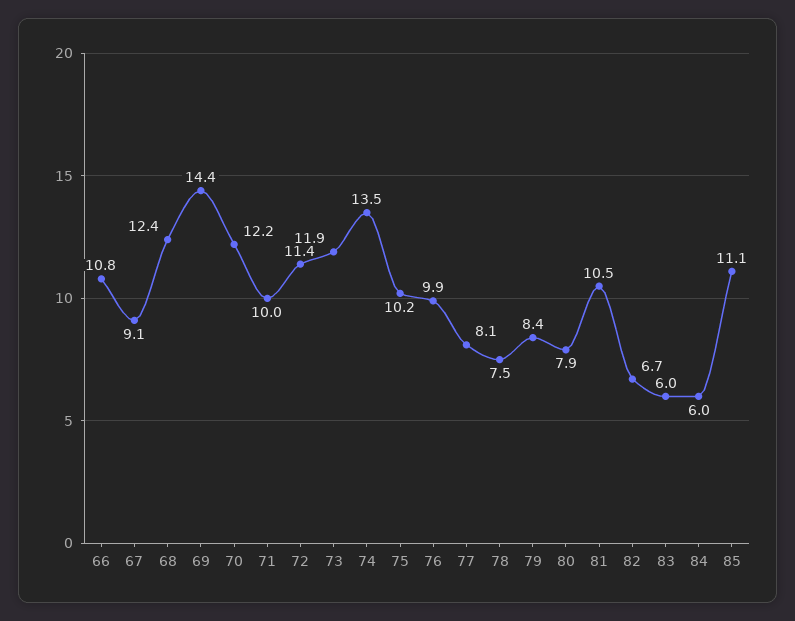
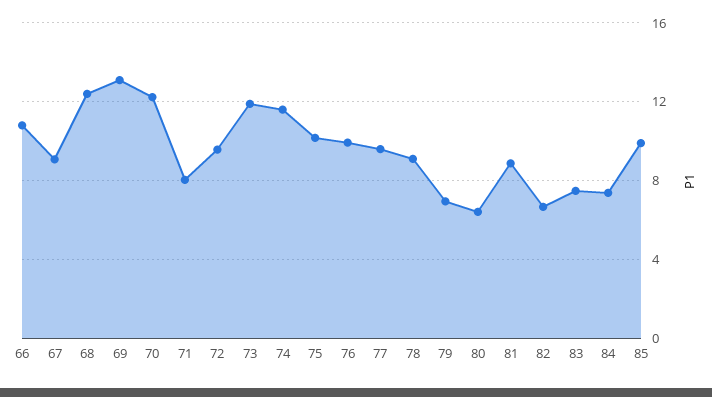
69: 14.4 -> 13
71: 10 -> 8
72: 11.4 -> 9.5
74: 13.5 -> 11.5
77: 8.1 -> 9.5
78: 7.5 -> 9
79: 8.4 -> 7
80: 7.9 -> 6.5
81: 10.5 -> 9
83: 6 -> 7.5
84: 6 -> 7.5
85: 11.1 -> 10

